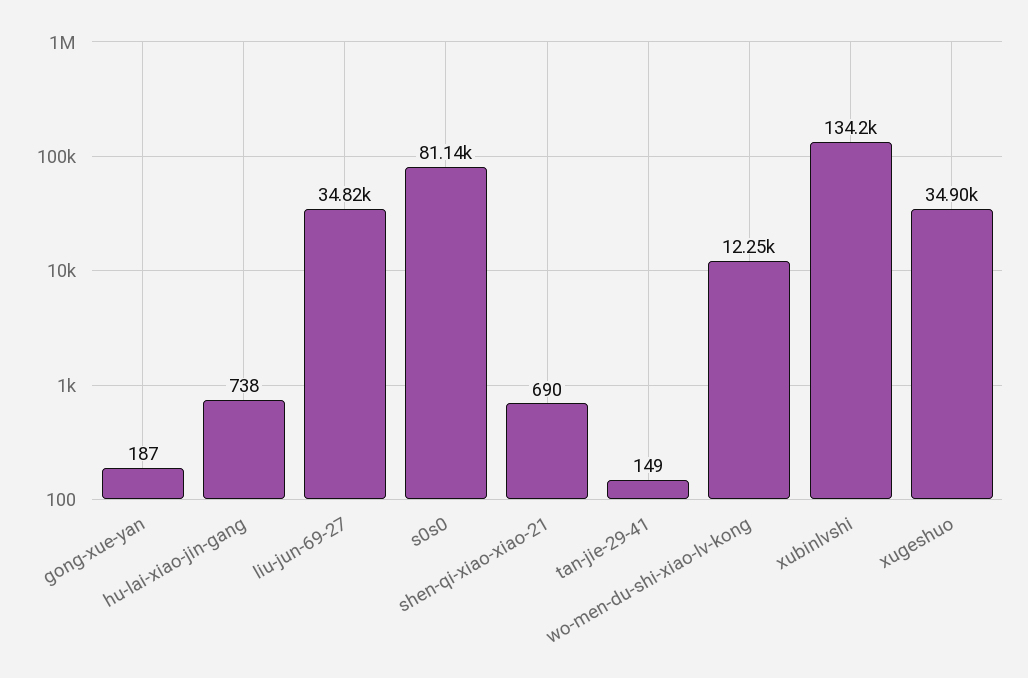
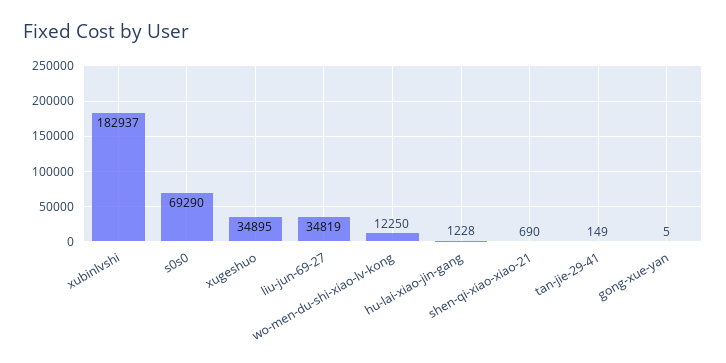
gong-xue-yan: 187 -> 5
hu-lai-xiao-jin-gang: 738 -> 1228
s0s0: 81140 -> 69290
xubinlvshi: 134200 -> 182937

